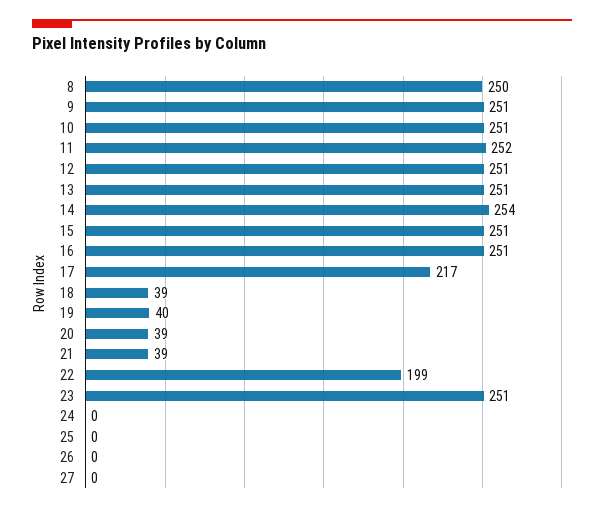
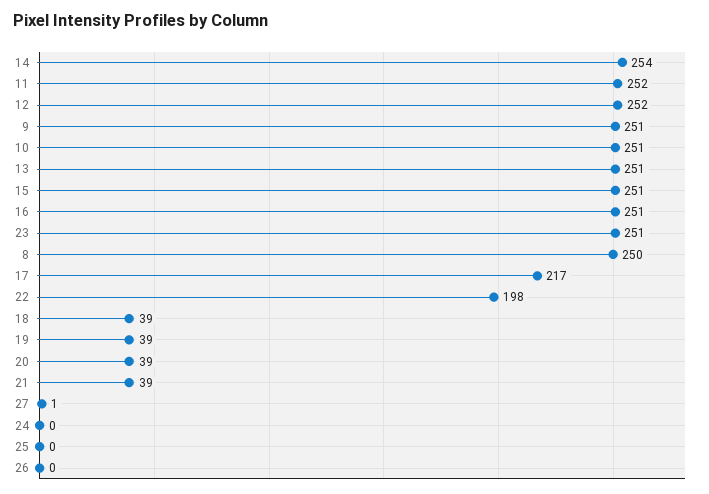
12: 251 -> 252
19: 40 -> 39
22: 199 -> 198
27: 0 -> 1

